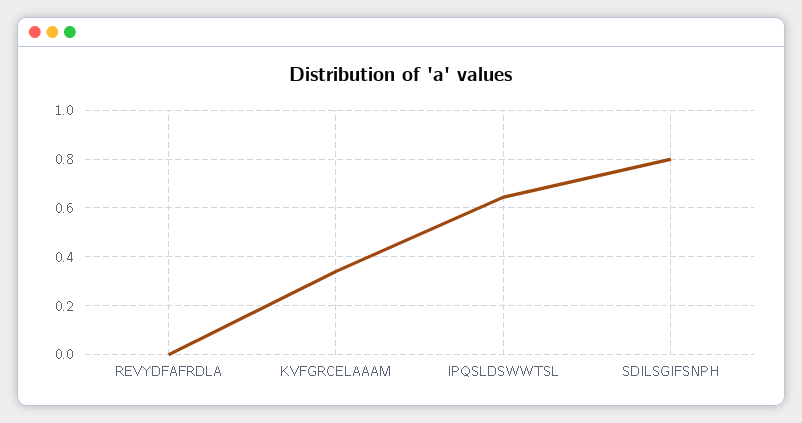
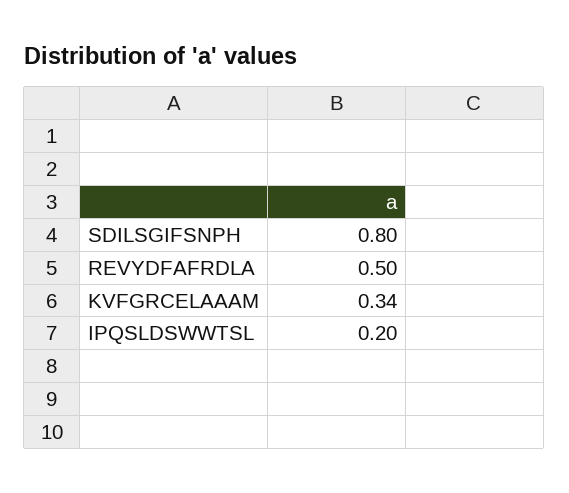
REVYDFAFRDLA: 0 -> 0.5
IPQSLDSWWTSL: 0.65 -> 0.2

